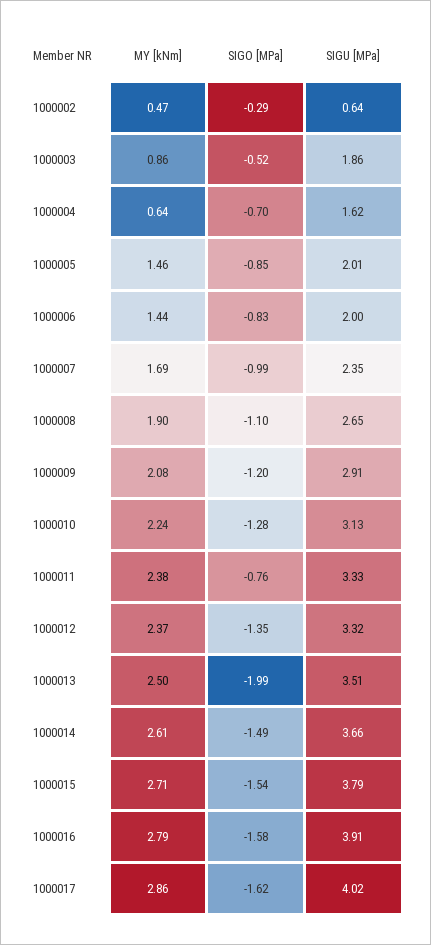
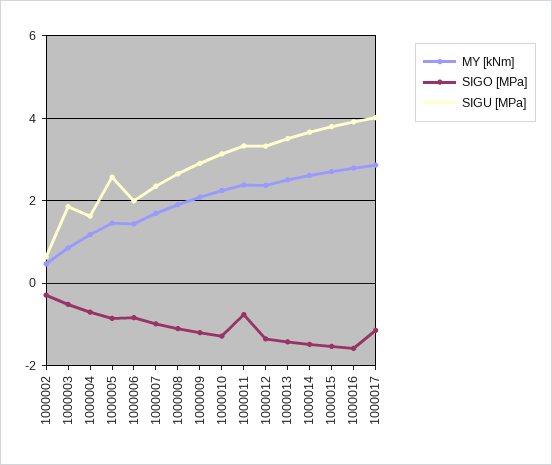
MY [kNm], 1000004: 0.64 -> 1.2
SIGU [MPa], 1000005: 2.01 -> 2.6
SIGO [MPa], 1000013: -1.99 -> -1.4
SIGO [MPa], 1000017: -1.62 -> -1.2

